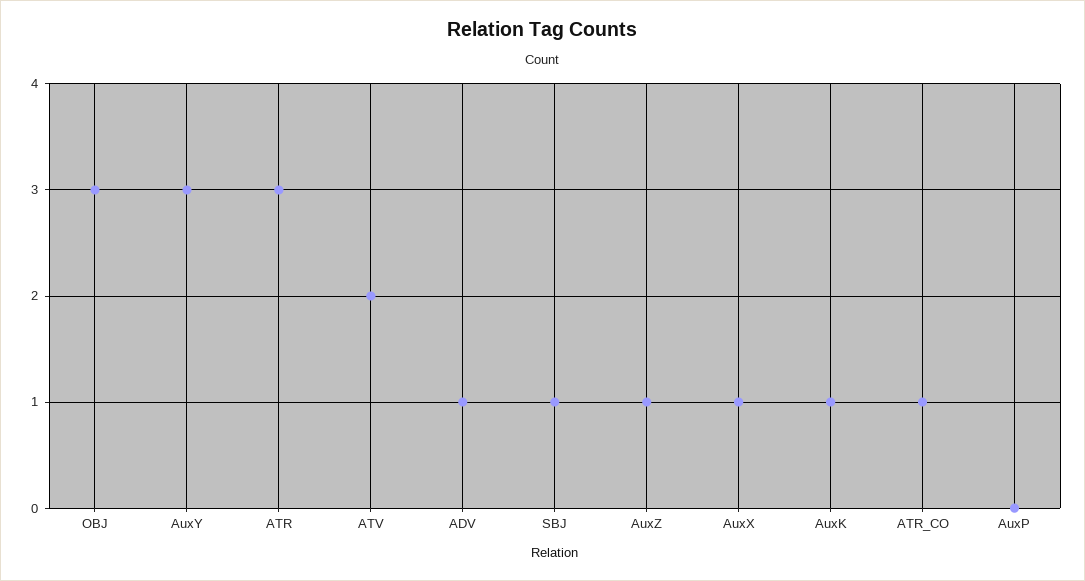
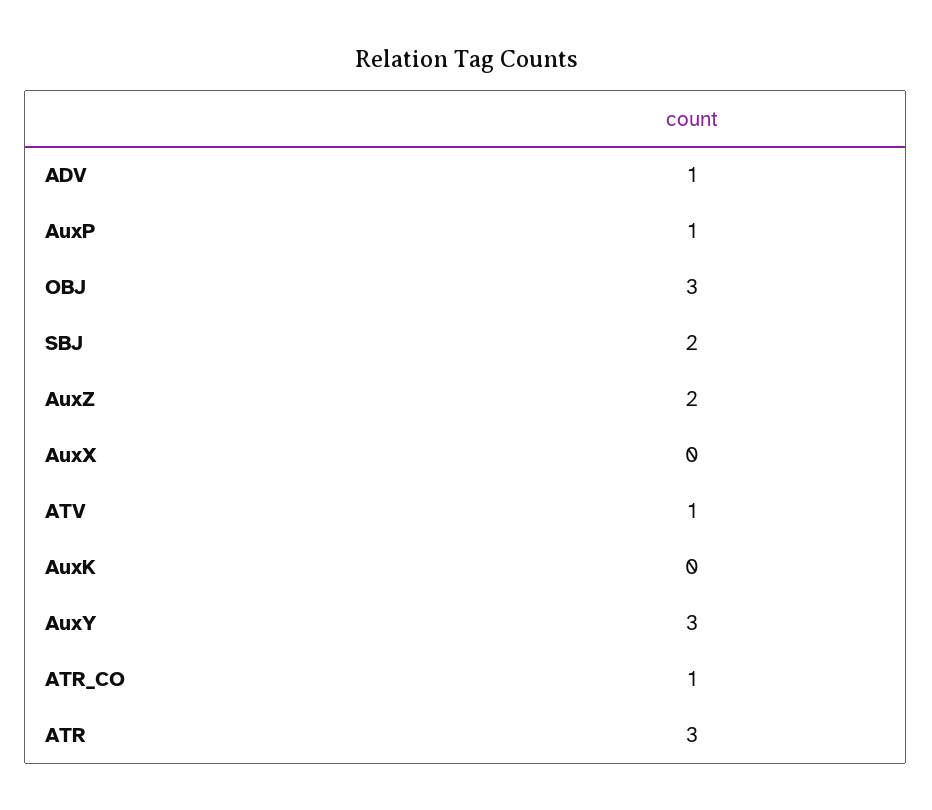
ATV: 2 -> 1
SBJ: 1 -> 2
AuxZ: 1 -> 2
AuxX: 1 -> 0
AuxK: 1 -> 0
AuxP: 0 -> 1

